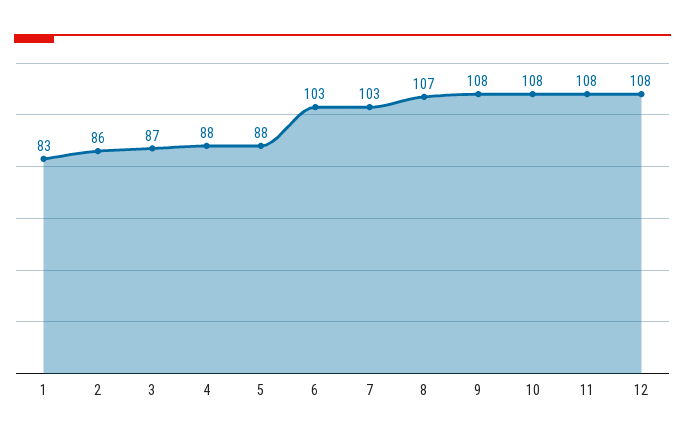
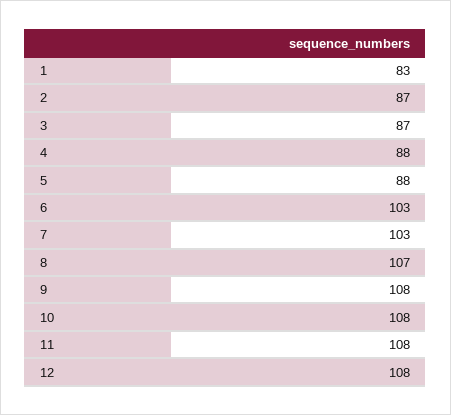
2: 86 -> 87

